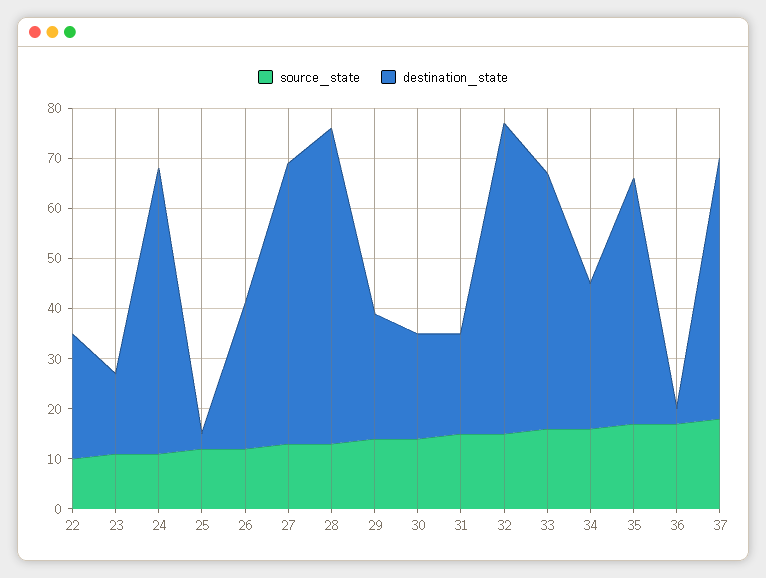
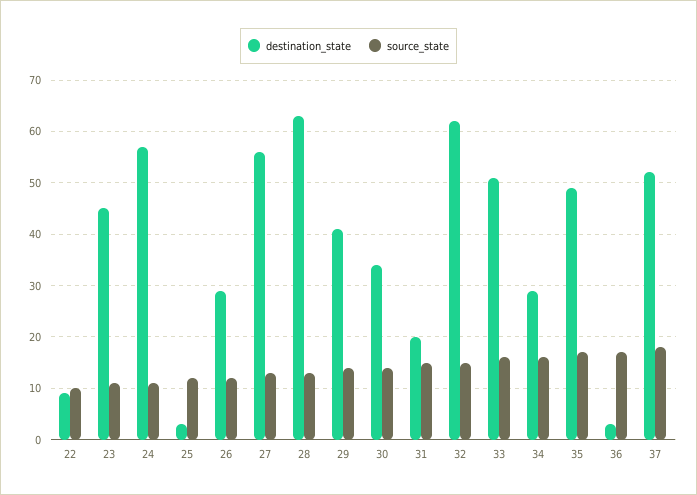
destination_state, 22: 25 -> 10
destination_state, 23: 15 -> 45
destination_state, 29: 25 -> 40
destination_state, 30: 20 -> 35

